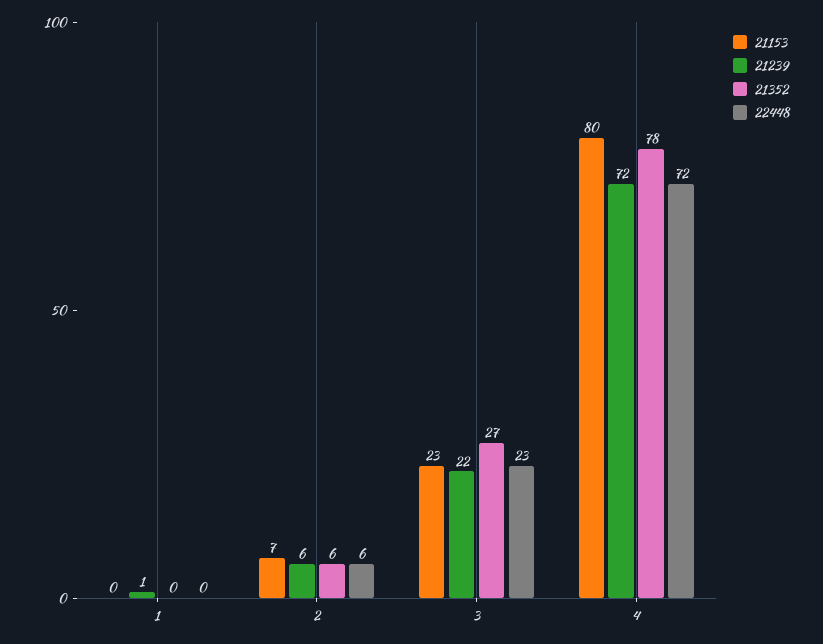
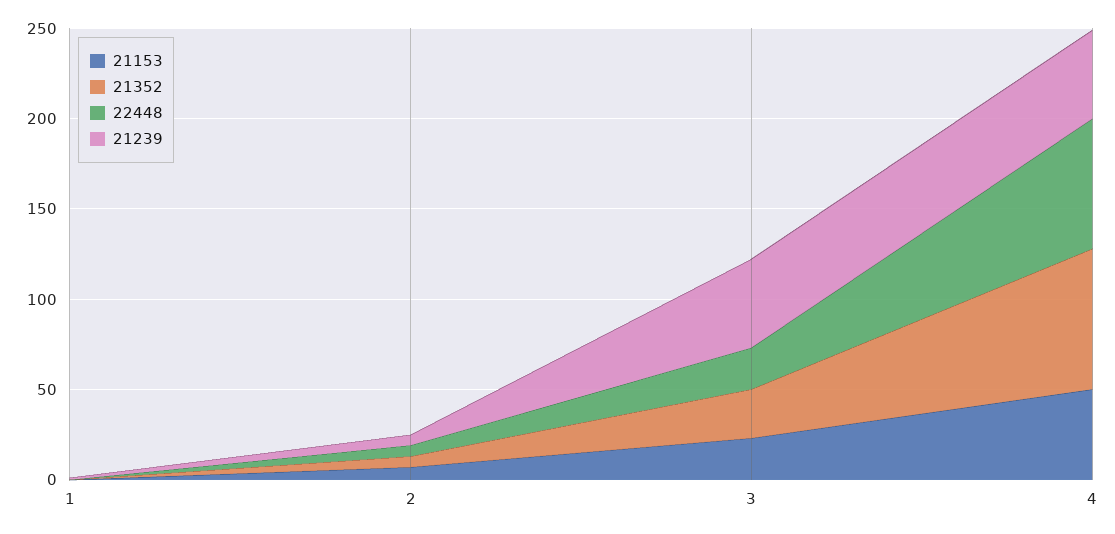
21239, 3: 22 -> 50
21153, 4: 80 -> 50
21239, 4: 72 -> 50

